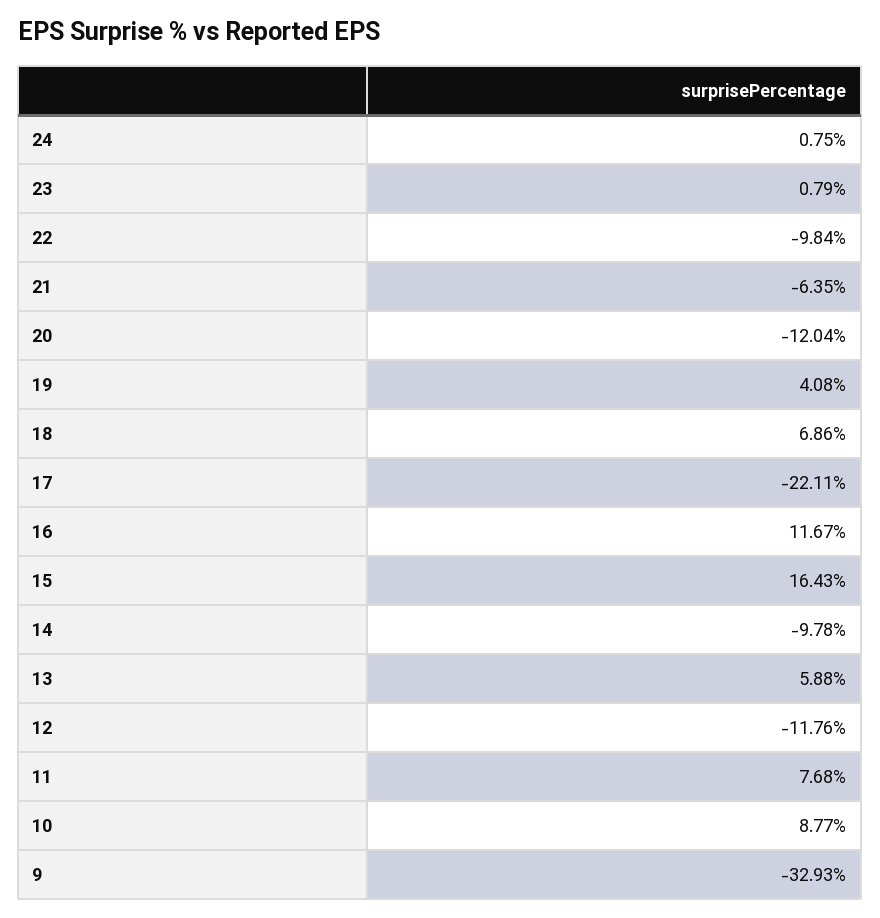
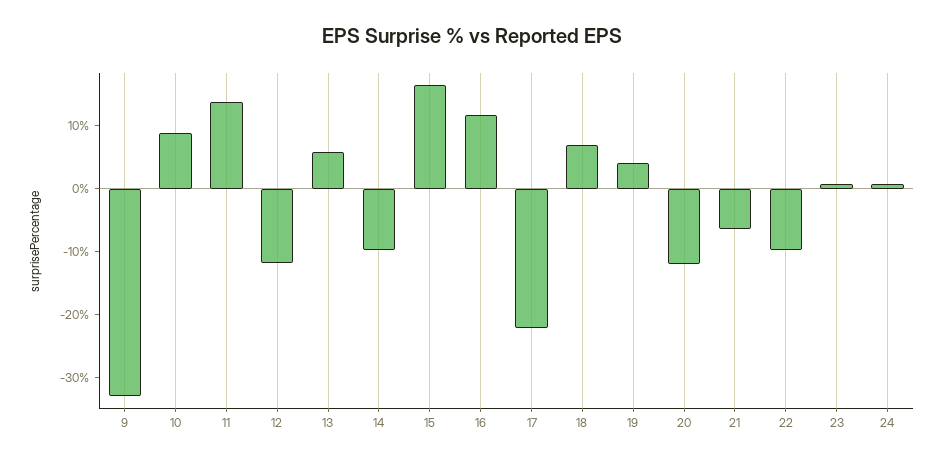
11: 7.68 -> 14

